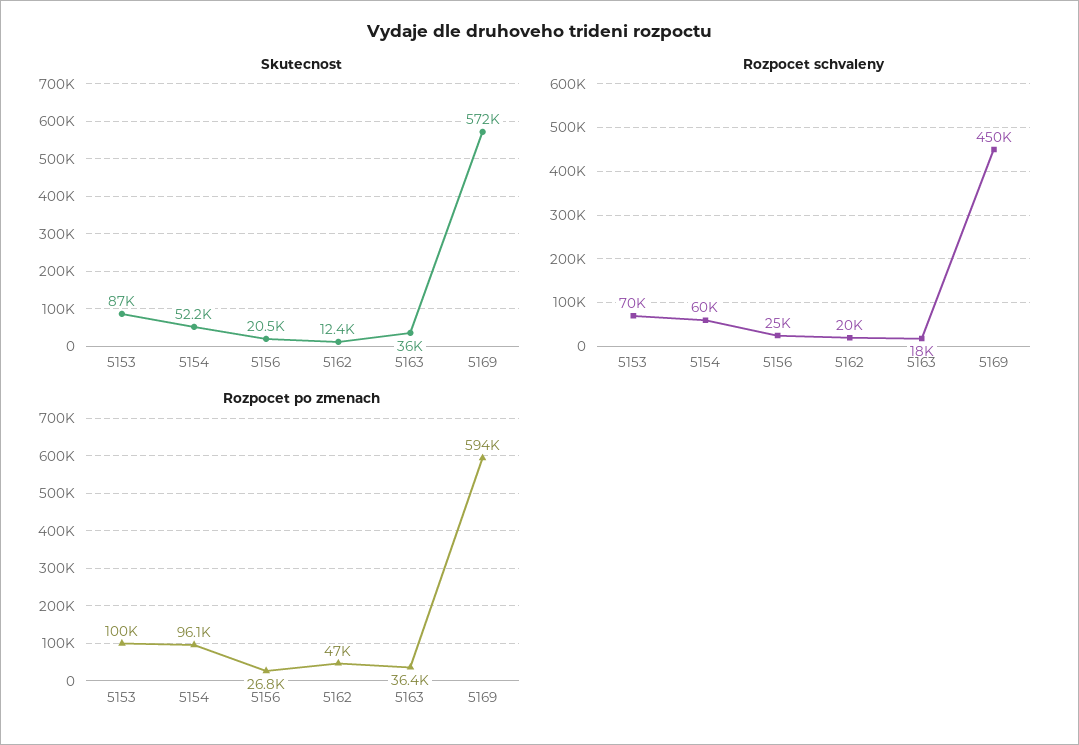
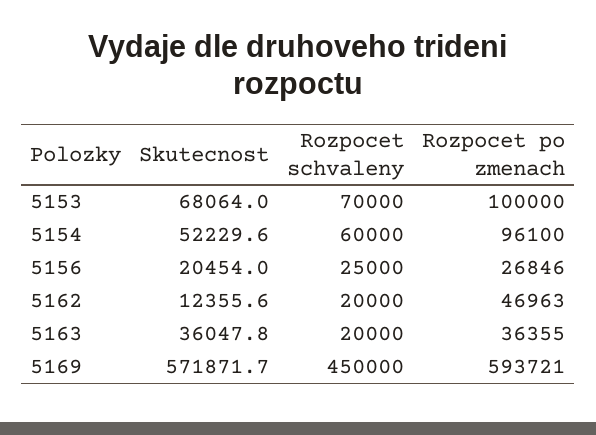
Skutecnost, 5153: 87000 -> 68064
Rozpocet schvaleny, 5163: 18000 -> 20000

